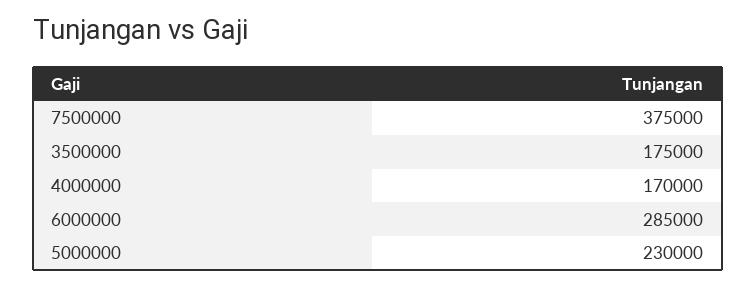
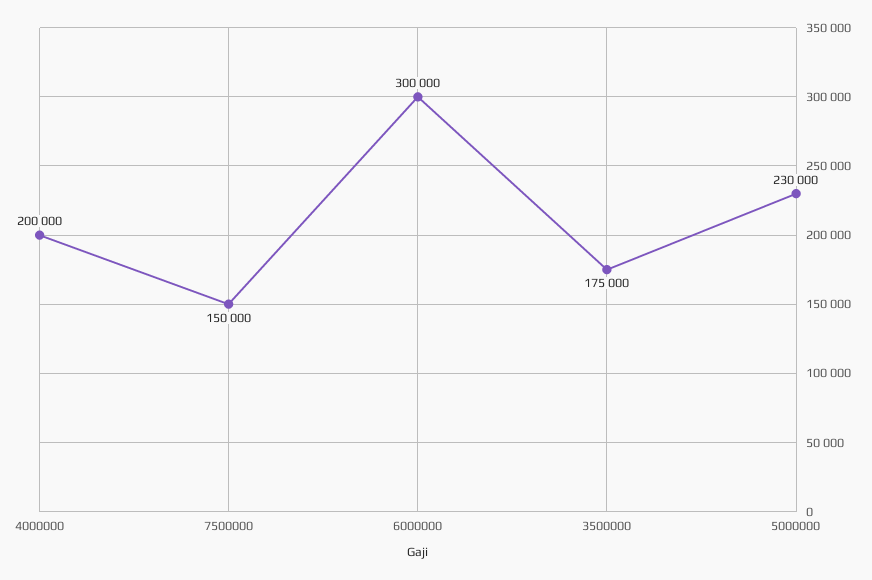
7500000: 375000 -> 150000
4000000: 170000 -> 200000
6000000: 285000 -> 300000

